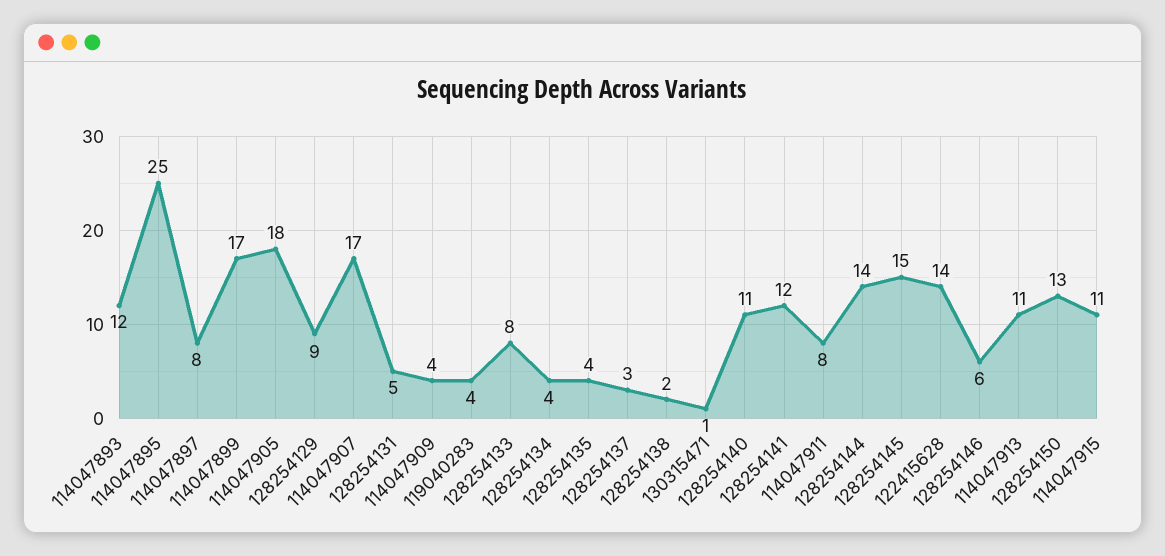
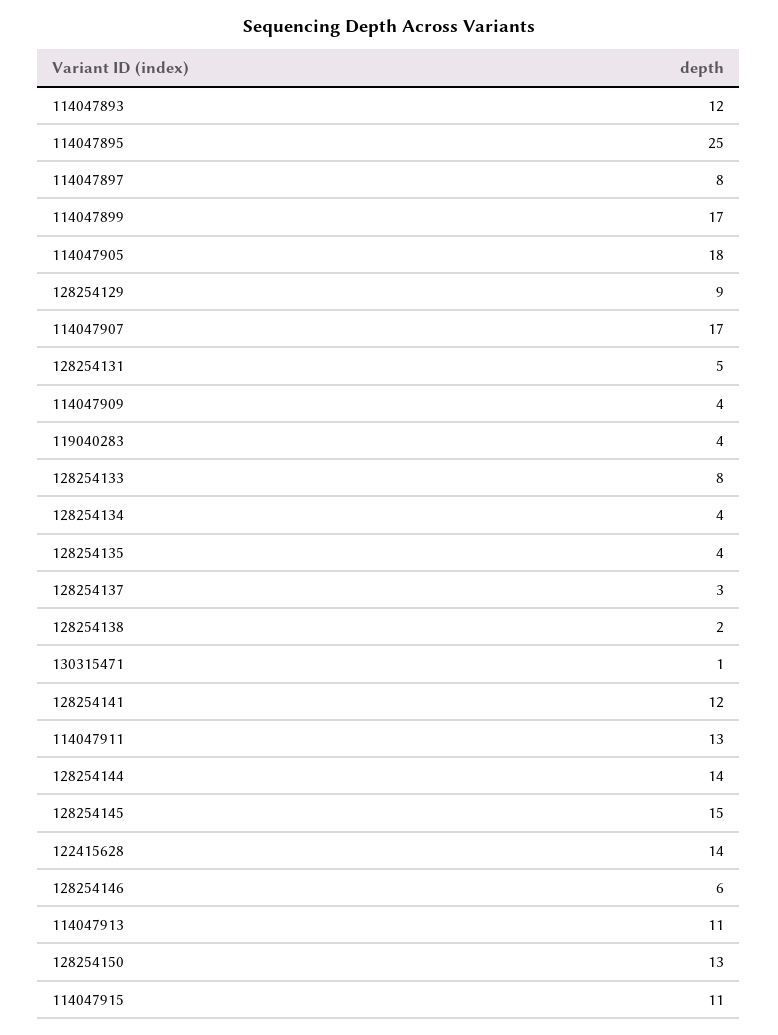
128254140: 11 -> none
114047911: 8 -> 13

